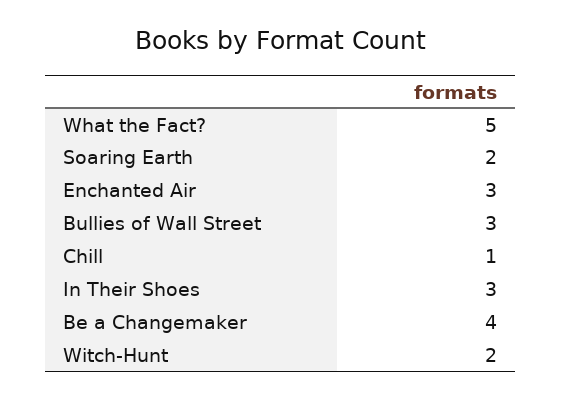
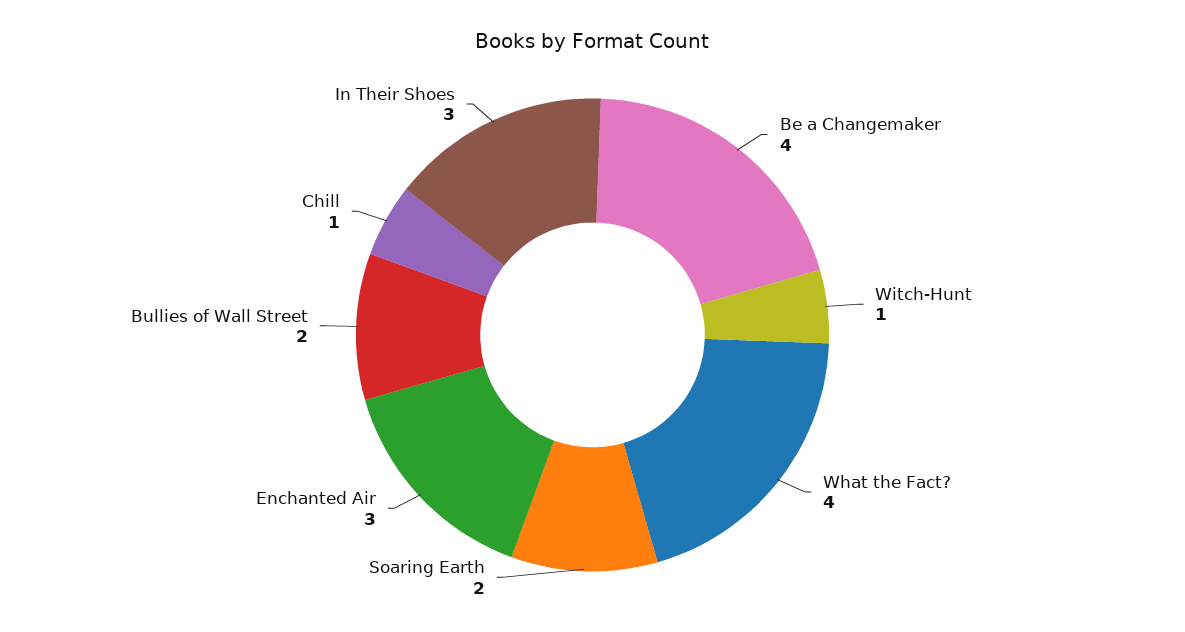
What the Fact?: 5 -> 4
Bullies of Wall Street: 3 -> 2
Witch-Hunt: 2 -> 1

